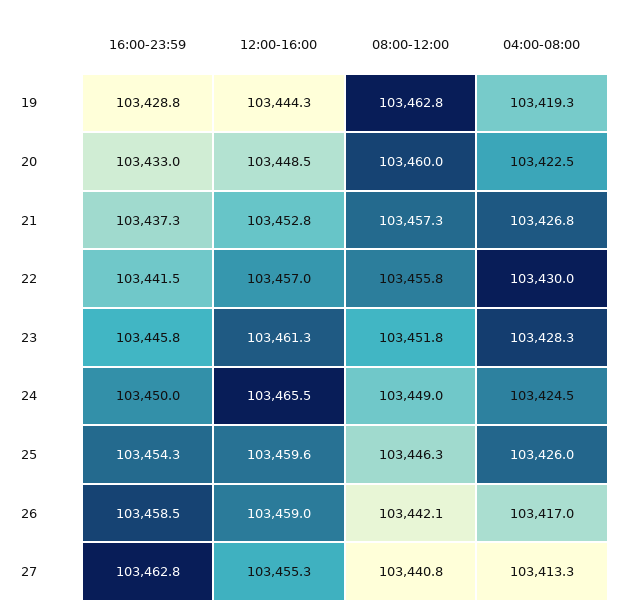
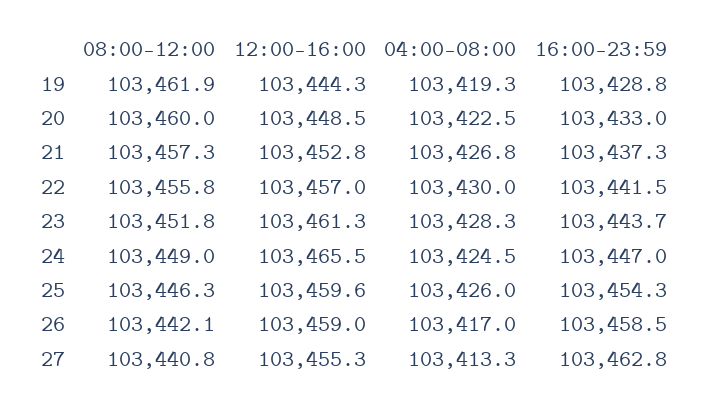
08:00-12:00, 19: 103462.8 -> 103461.9
16:00-23:59, 23: 103445.8 -> 103443.7
16:00-23:59, 24: 103450 -> 103447

